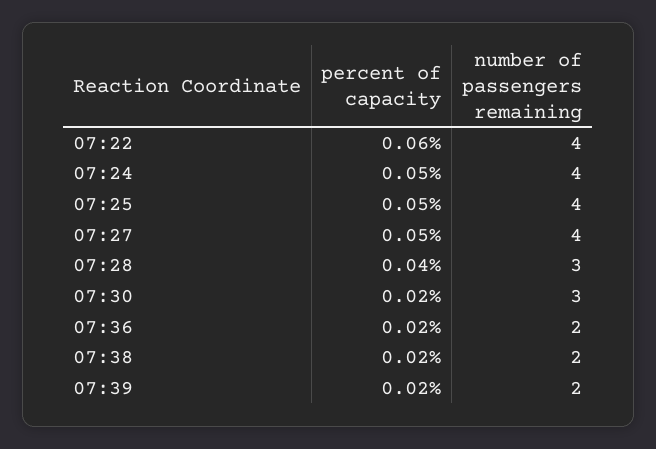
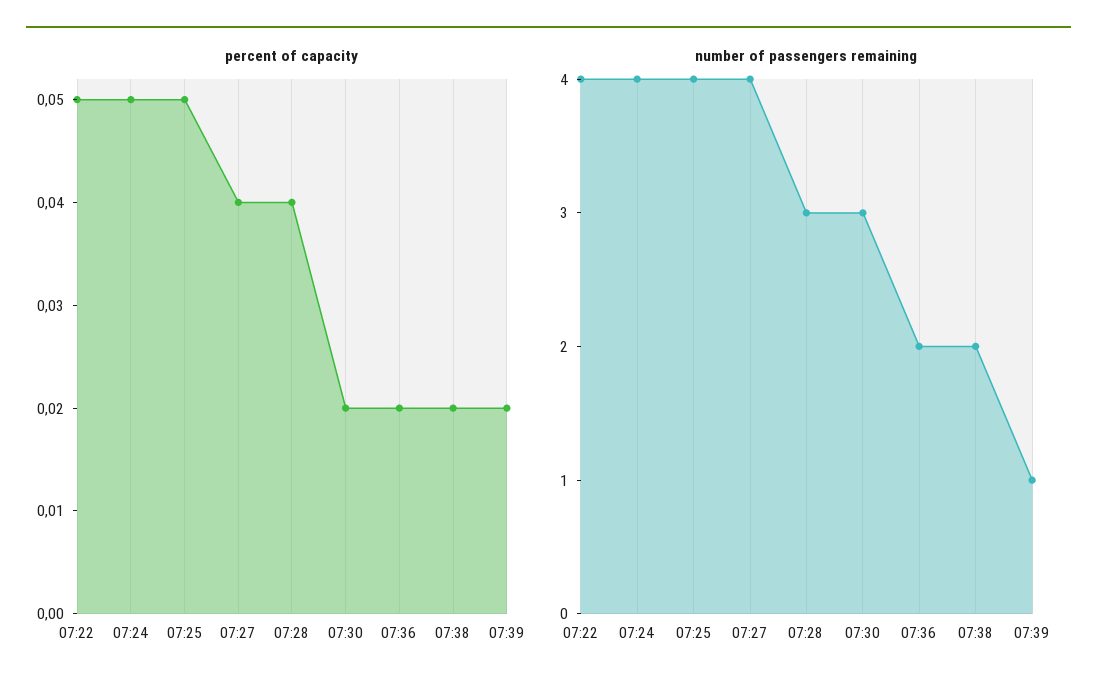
percent of capacity, 07:22: 0.06 -> 0.05
percent of capacity, 07:27: 0.05 -> 0.04
number of passengers remaining, 07:39: 2 -> 1

